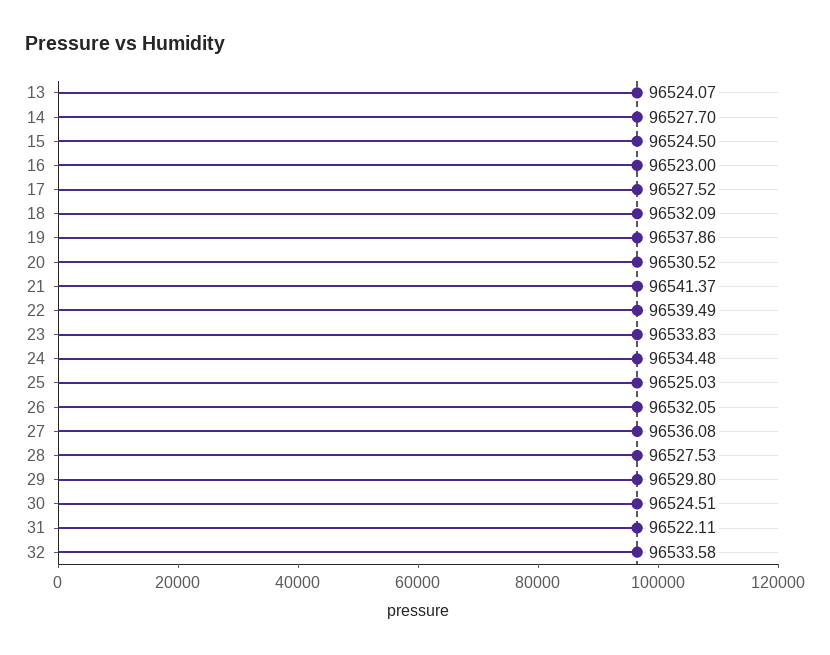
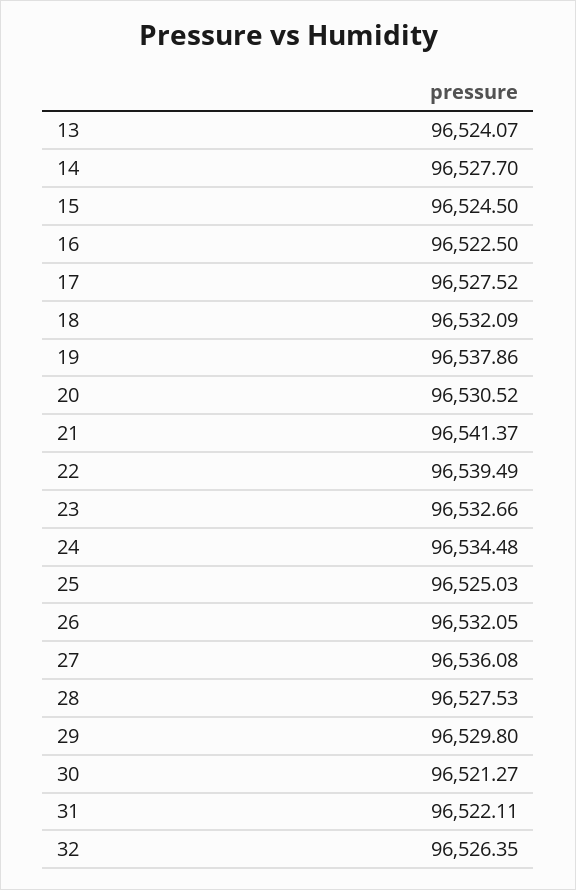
16: 96523 -> 96522.5
23: 96533.83 -> 96532.66
30: 96524.51 -> 96521.27
32: 96533.58 -> 96526.35

